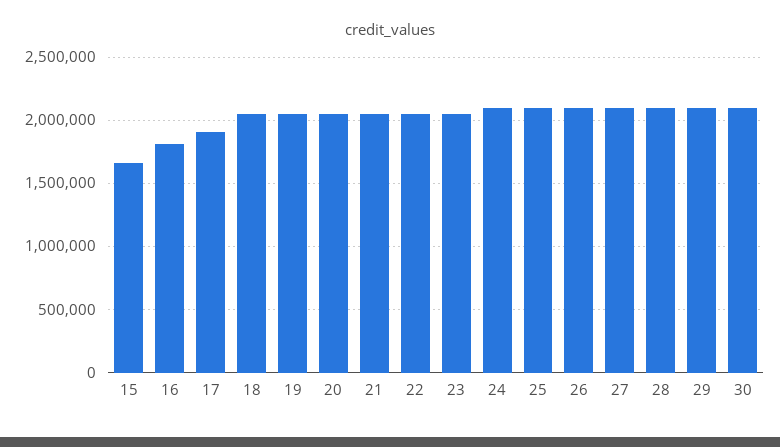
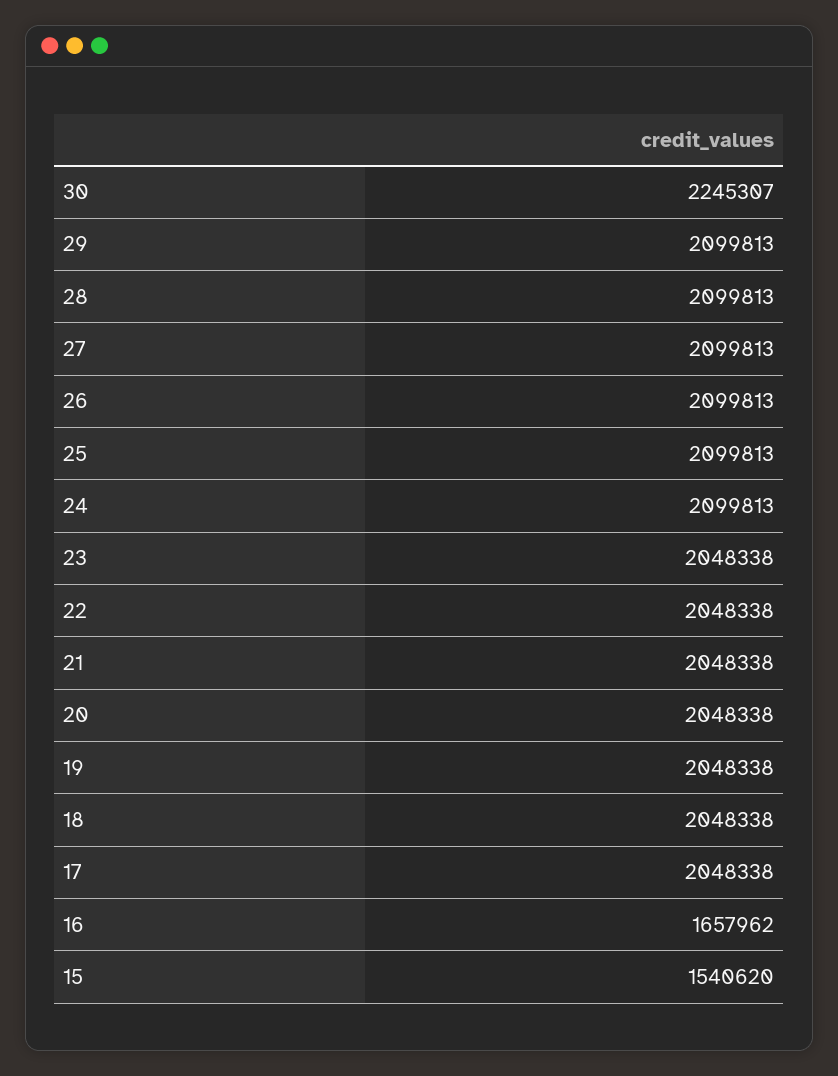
15: 1650000 -> 1540620
16: 1800000 -> 1657962
17: 1900000 -> 2048338
30: 2100000 -> 2245307

